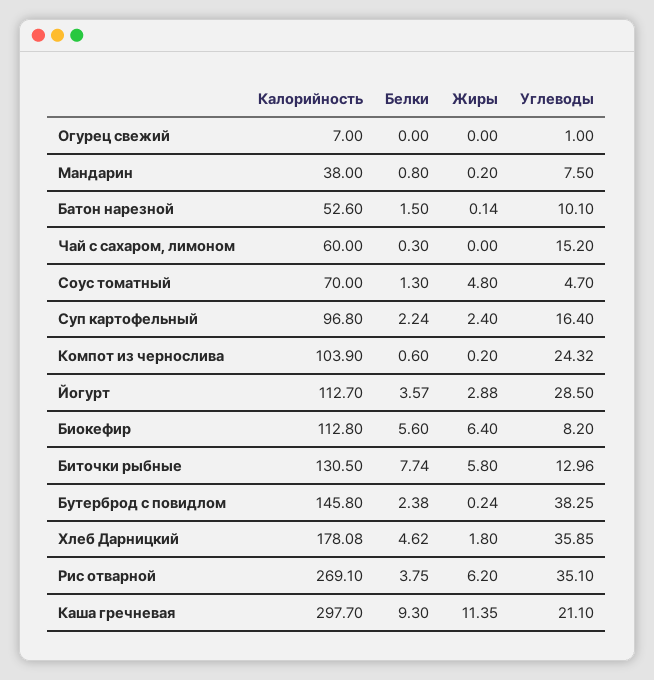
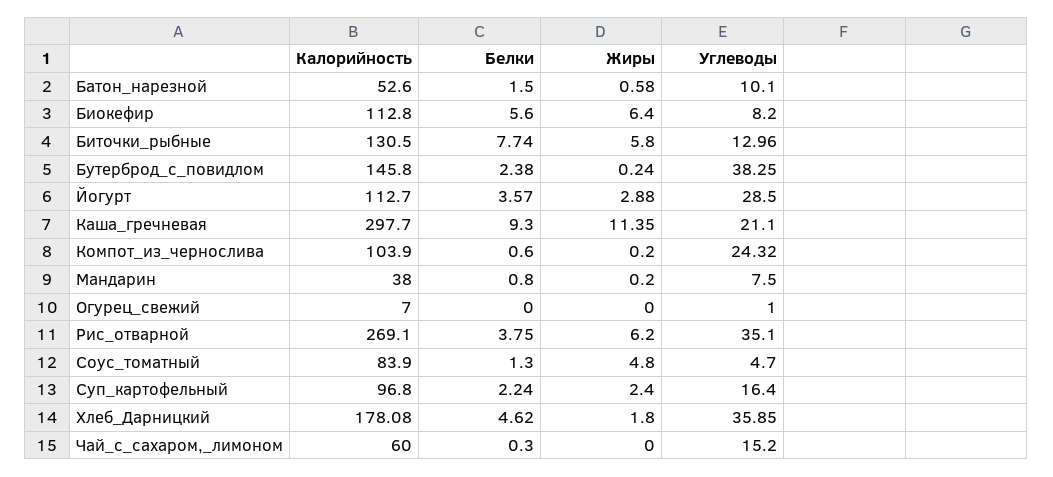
Жиры, Батон нарезной: 0.14 -> 0.58
Калорийность, Соус томатный: 70 -> 83.9

